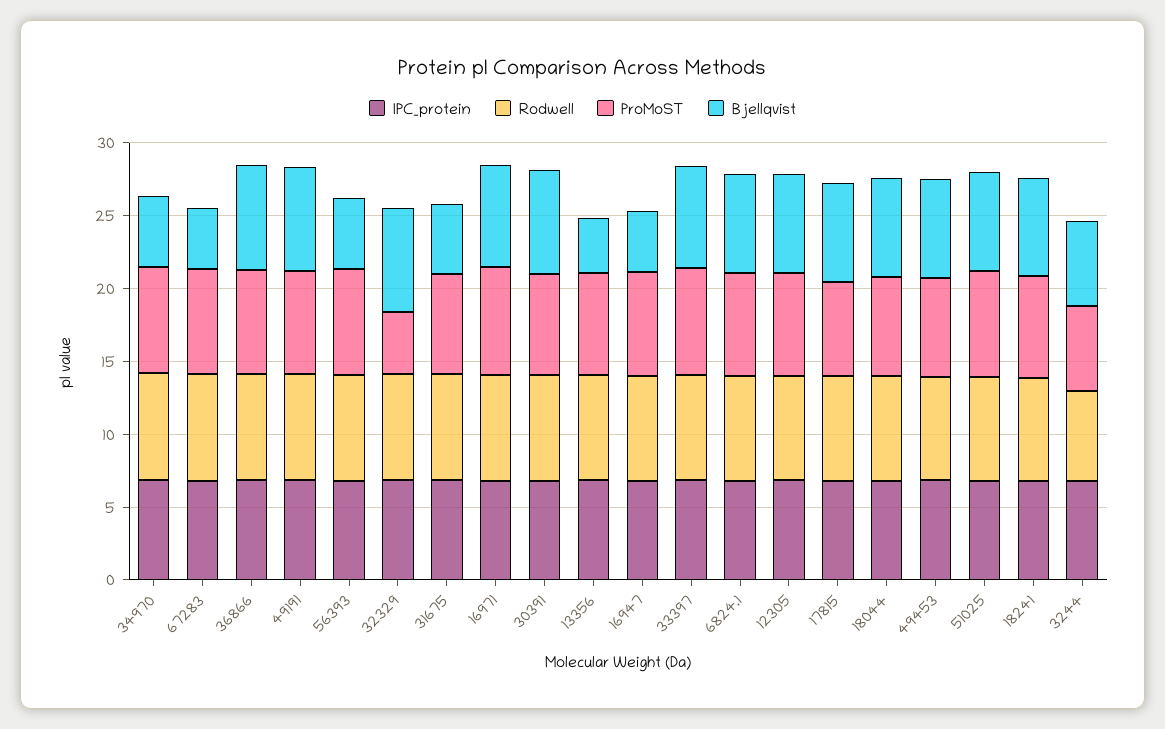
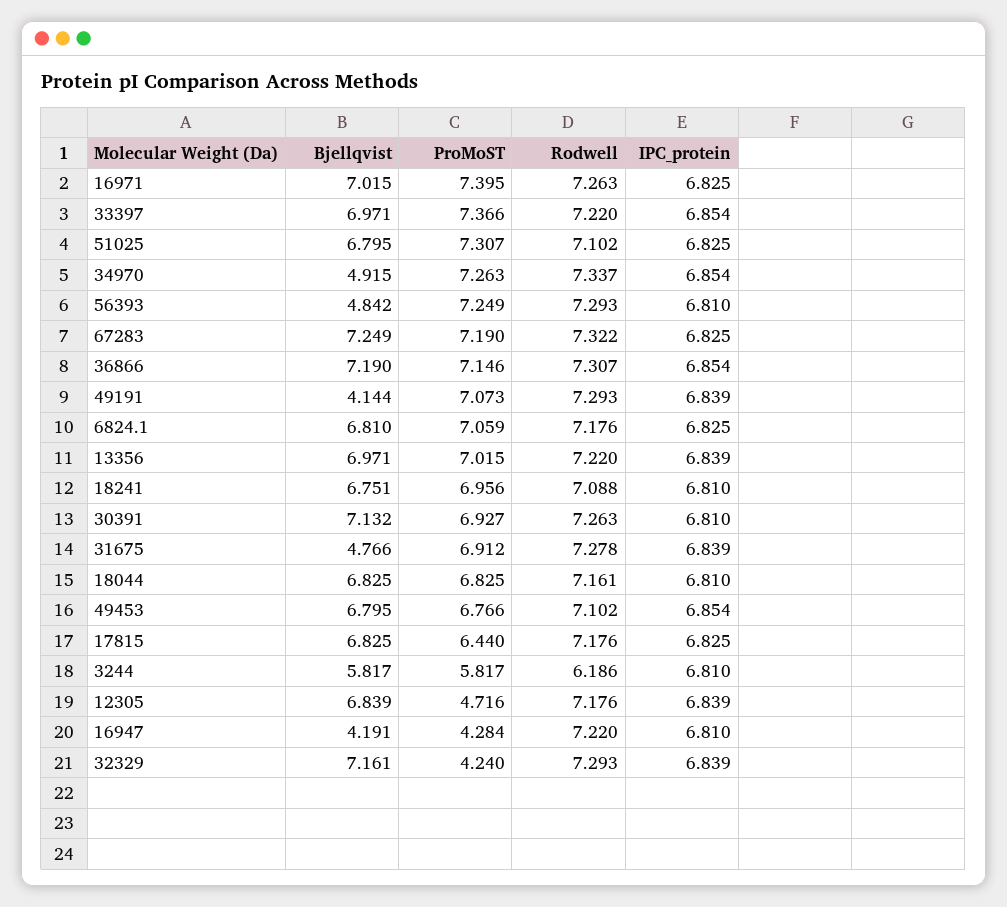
Bjellqvist, 67283: 4 -> 7.249
Bjellqvist, 49191: 7 -> 4.144
Bjellqvist, 13356: 4 -> 6.971
ProMoST, 16947: 7 -> 4.284
ProMoST, 12305: 7 -> 4.716

